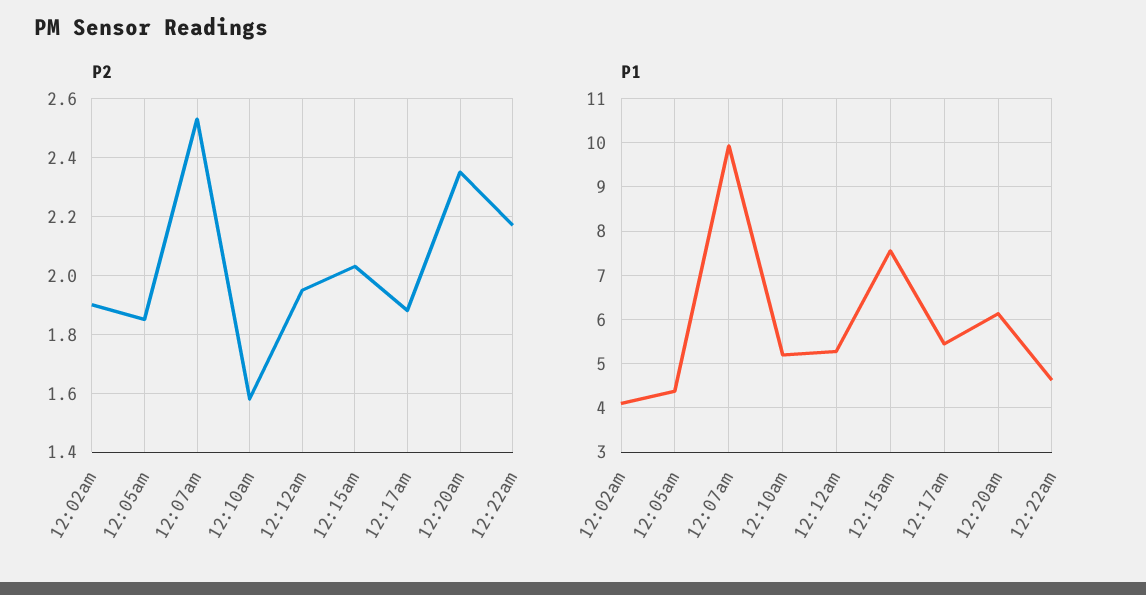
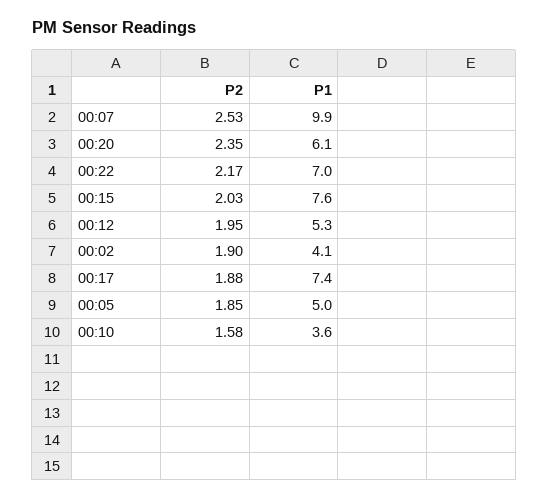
P1, 12:05am: 4.4 -> 5
P1, 12:10am: 5.2 -> 3.6
P1, 12:17am: 5.4 -> 7.4
P1, 12:22am: 4.6 -> 7

